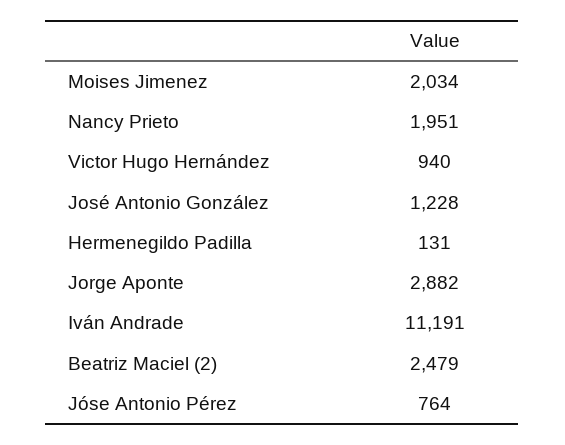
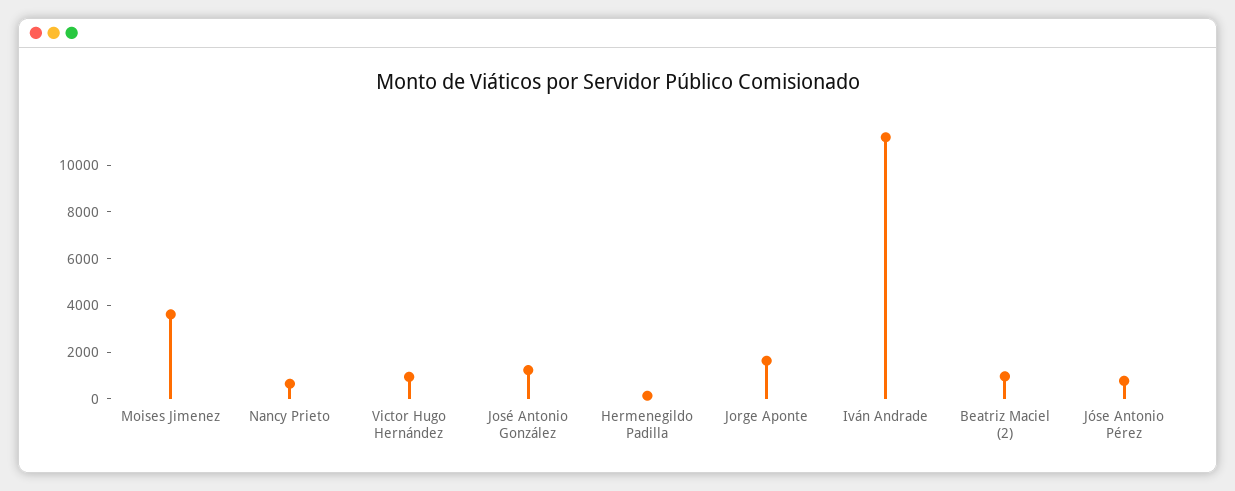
Moises Jimenez: 2034 -> 3500
Nancy Prieto: 1951 -> 500
Jorge Aponte: 2882 -> 1500
Beatriz Maciel (2): 2479 -> 1000

